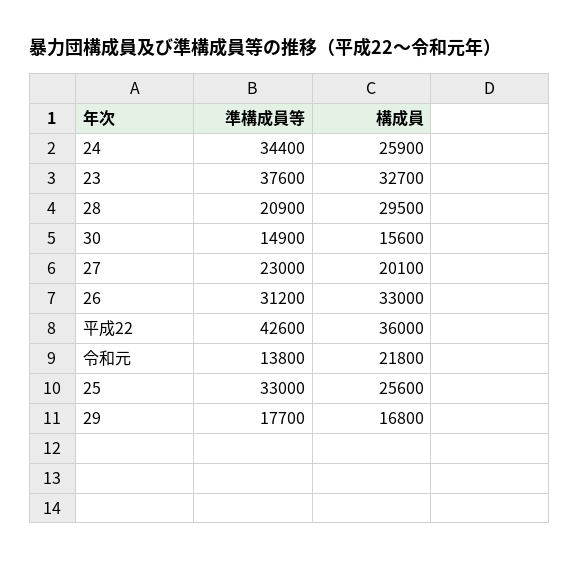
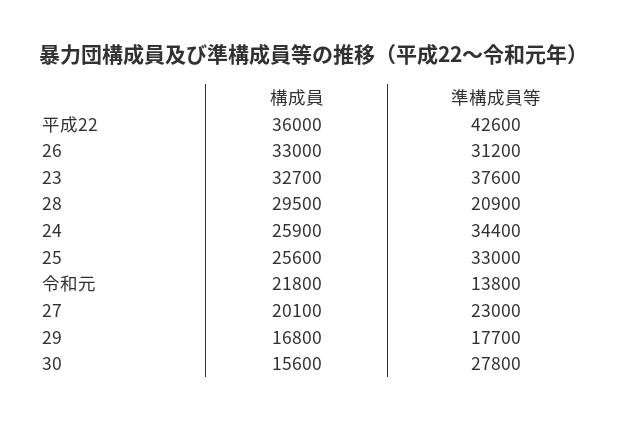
準構成員等, 30: 14900 -> 27800

